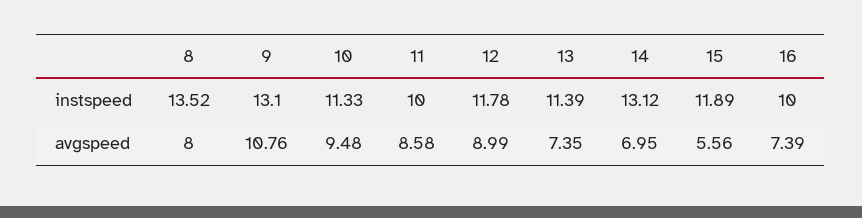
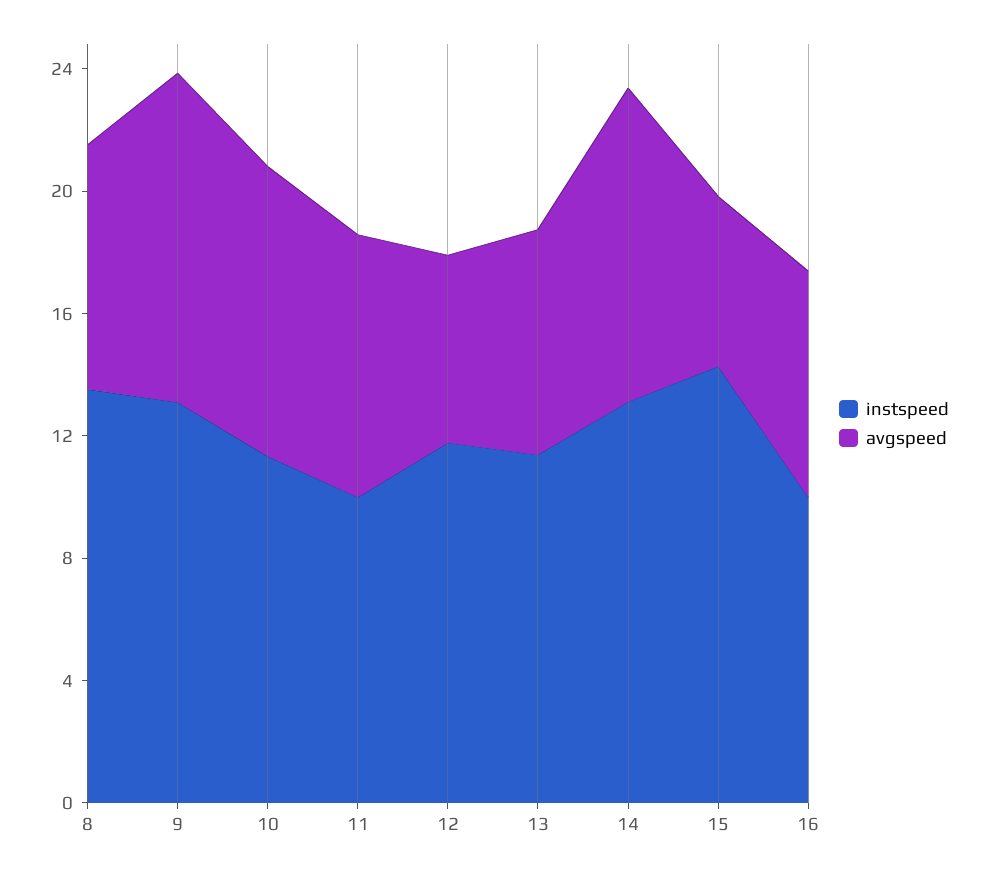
instspeed, 15: 11.89 -> 14
avgspeed, 12: 8.99 -> 6
avgspeed, 14: 6.95 -> 10

